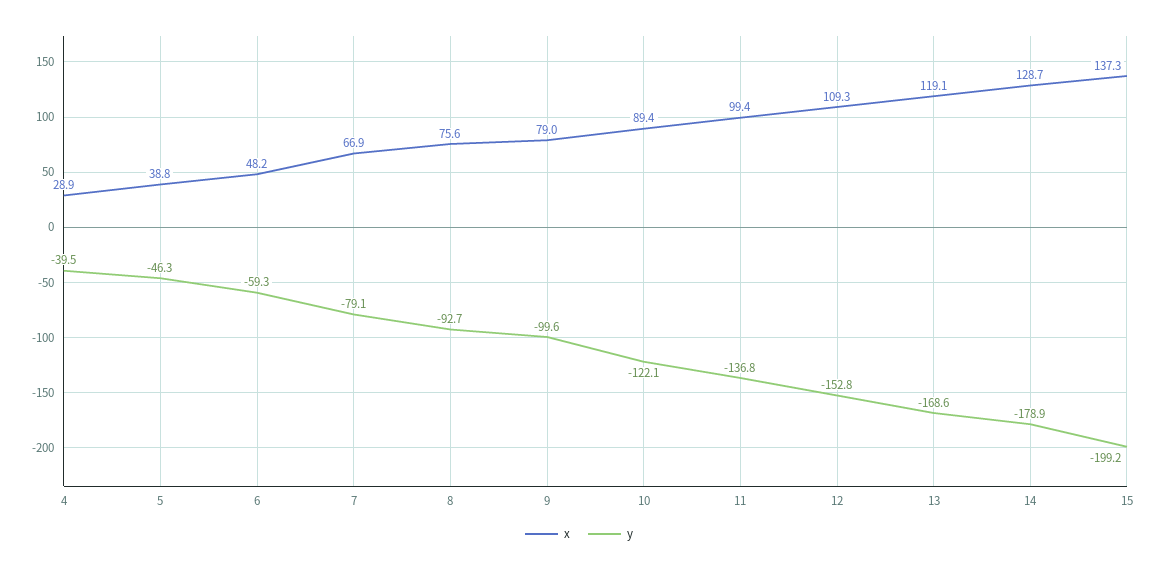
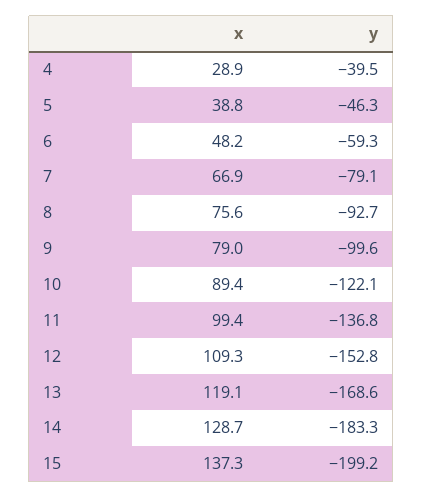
y, 14: -178.9 -> -183.3

